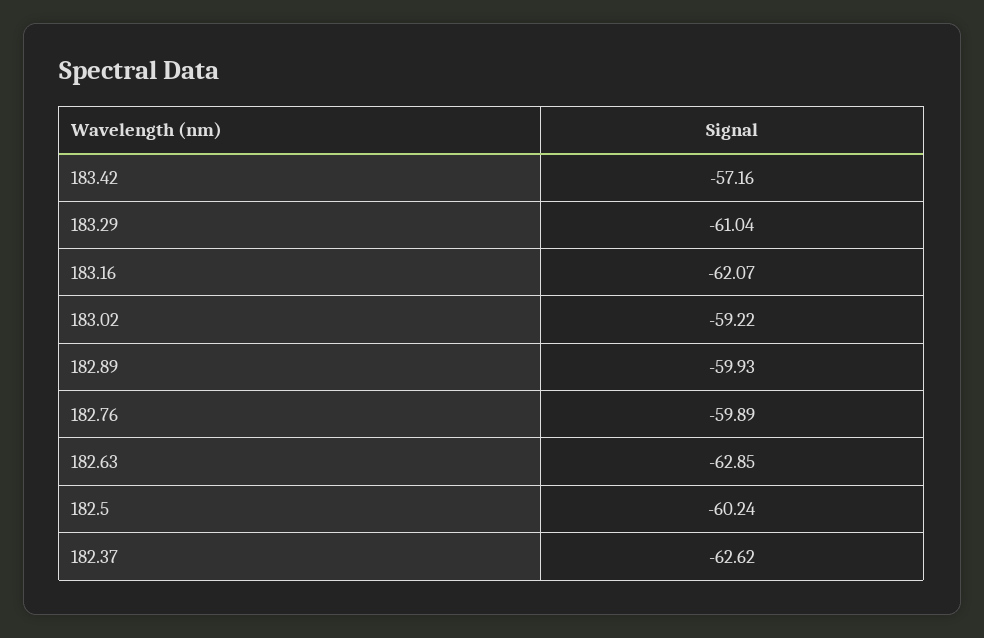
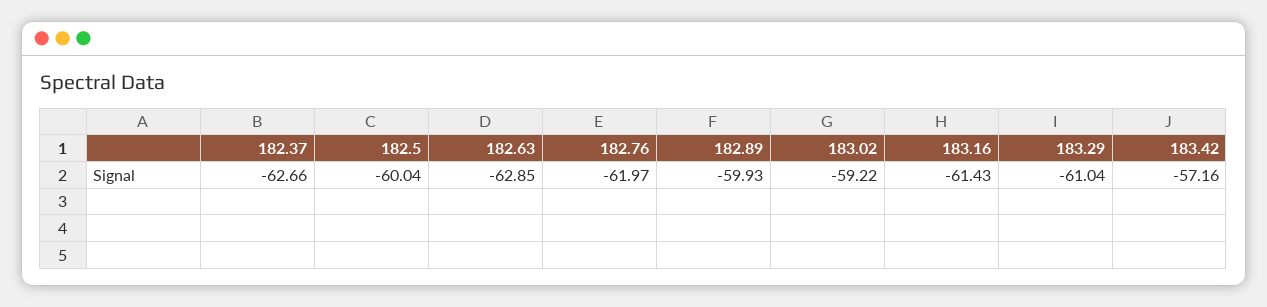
183.16: -62.07 -> -61.43
182.76: -59.89 -> -61.97
182.5: -60.24 -> -60.04
182.37: -62.62 -> -62.66

